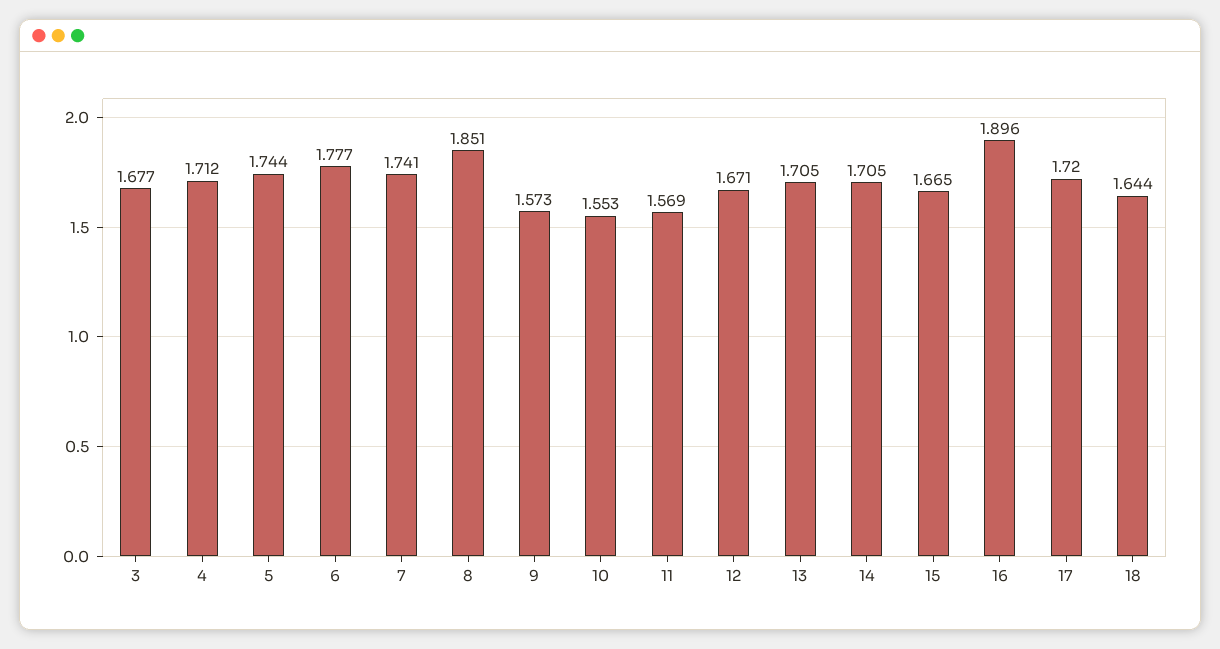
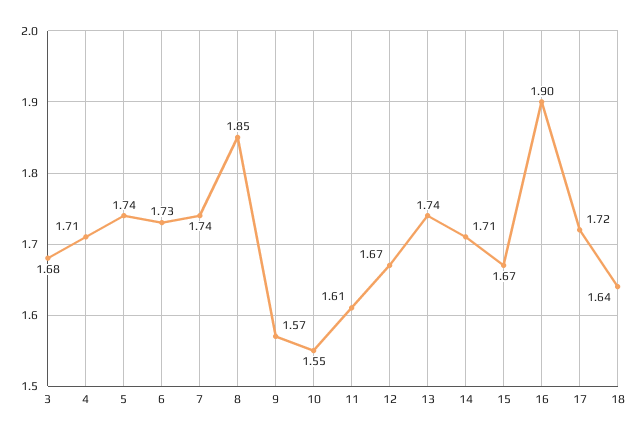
6: 1.777 -> 1.73
11: 1.569 -> 1.61
13: 1.705 -> 1.74

